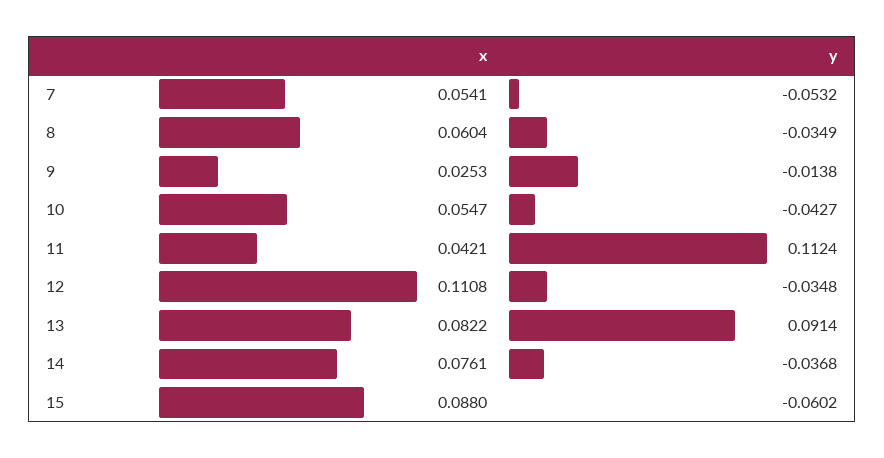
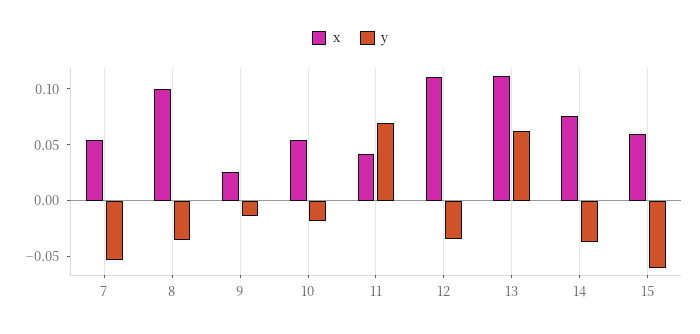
x, 8: 0.0604 -> 0.1
y, 10: -0.0427 -> -0.02
y, 11: 0.1124 -> 0.07
x, 13: 0.0822 -> 0.11
y, 13: 0.0914 -> 0.06
x, 15: 0.088 -> 0.06

